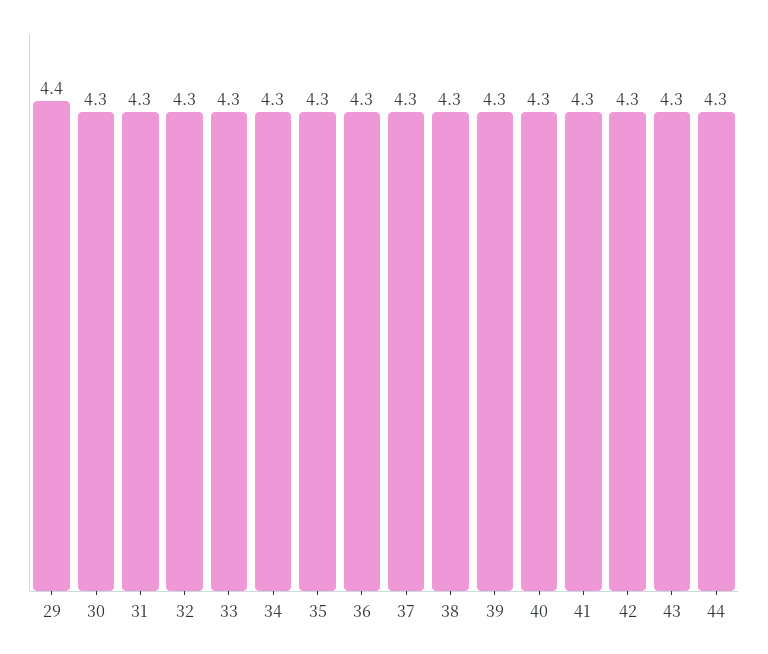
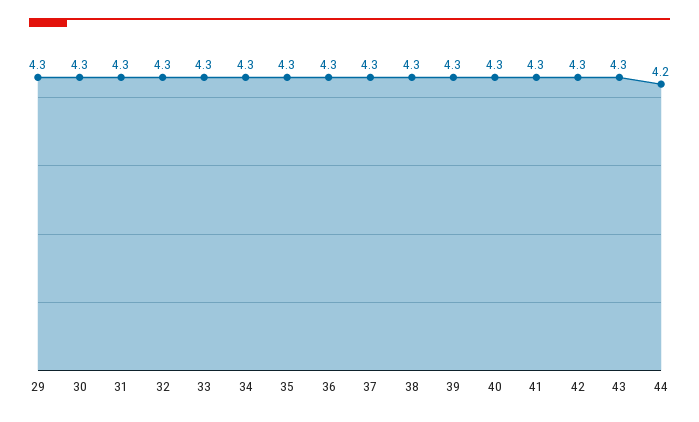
29: 4.4 -> 4.3
44: 4.3 -> 4.2

